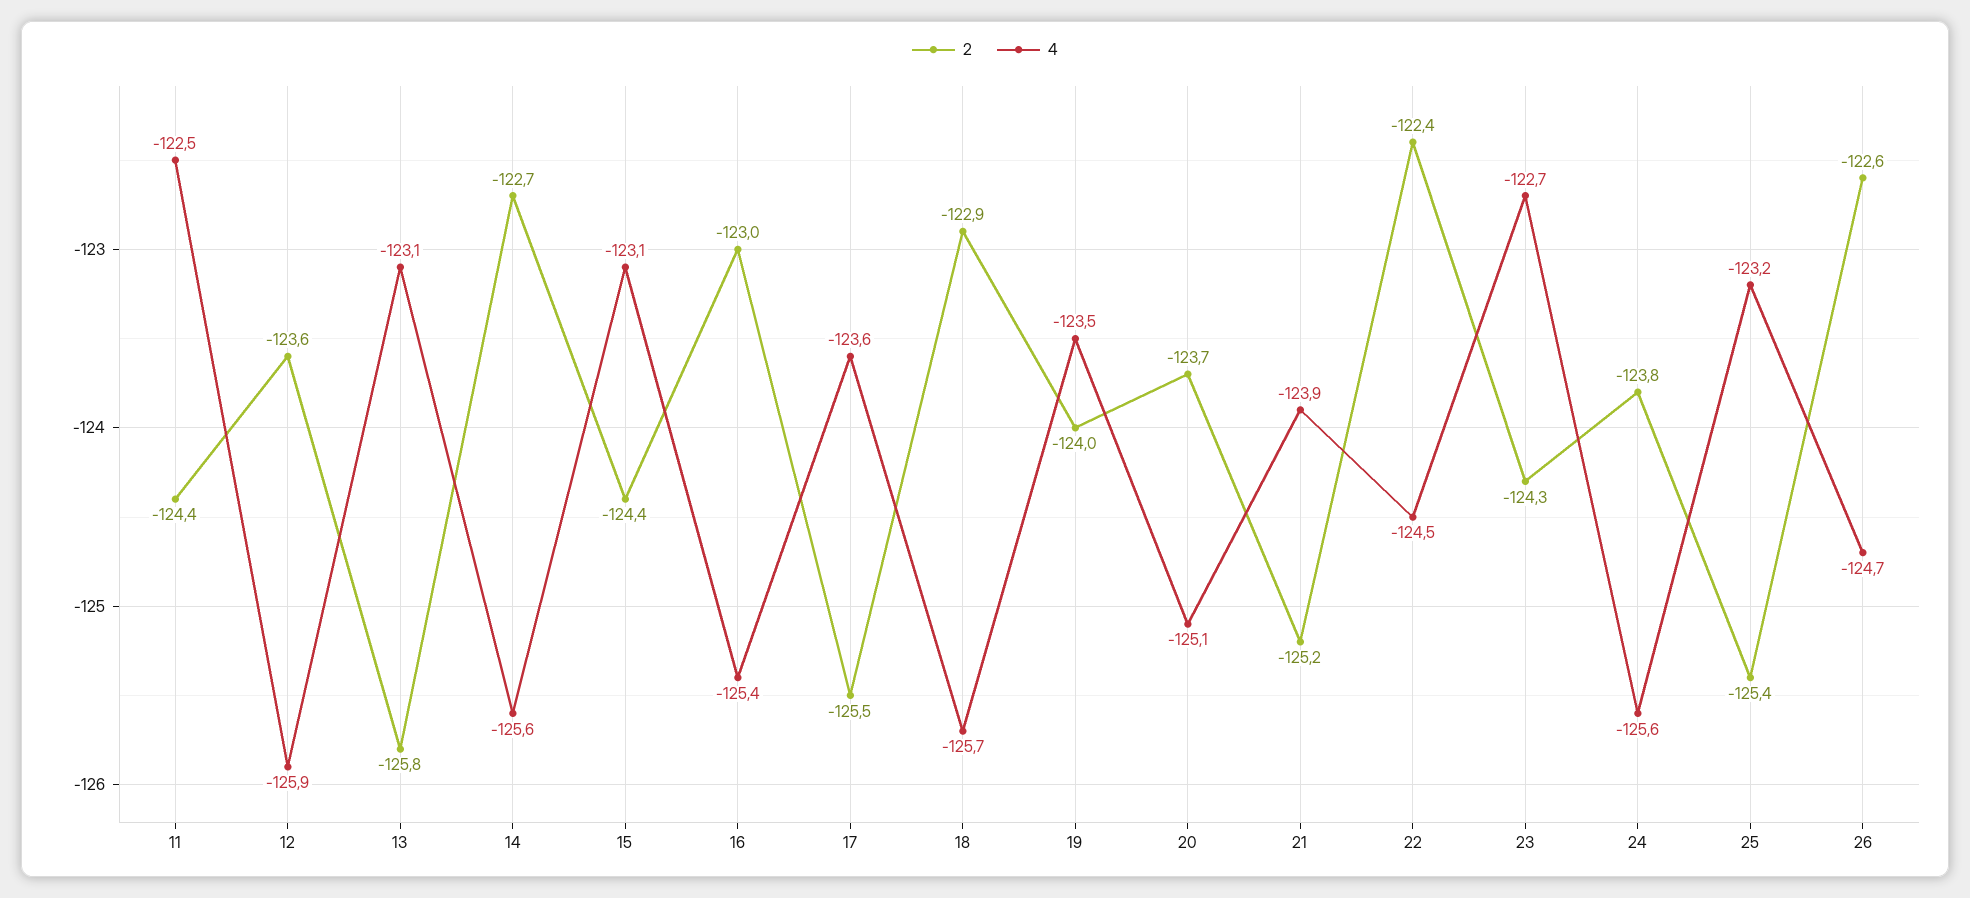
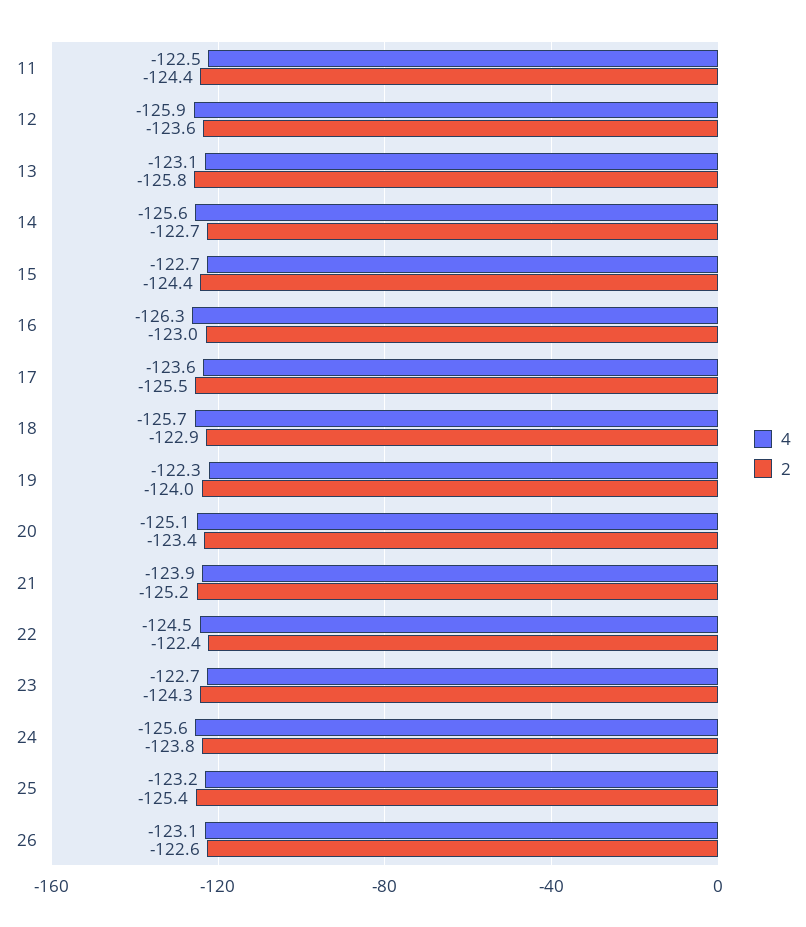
4, 15: -123.1 -> -122.7
4, 16: -125.4 -> -126.3
4, 19: -123.5 -> -122.3
2, 20: -123.7 -> -123.4
4, 26: -124.7 -> -123.1

